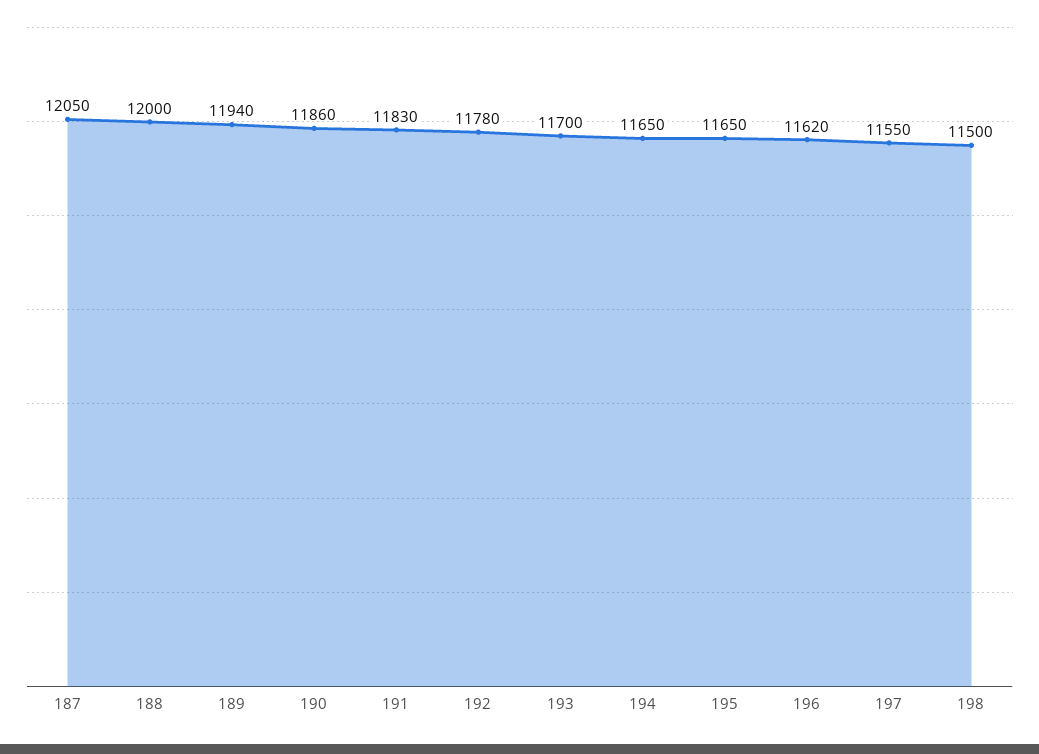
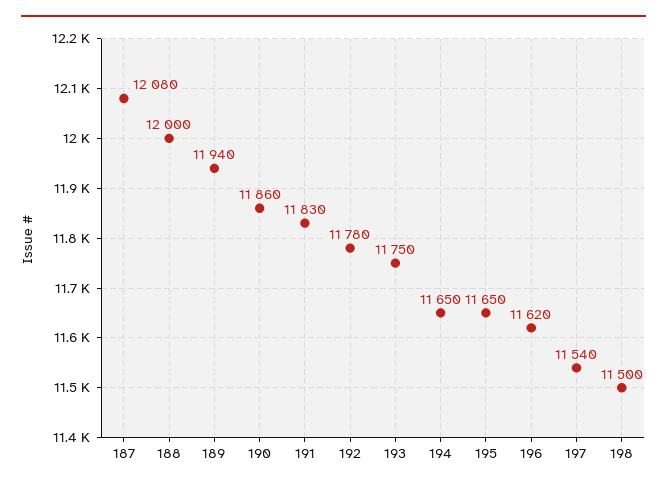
187: 12050 -> 12080
193: 11700 -> 11750
197: 11550 -> 11540

